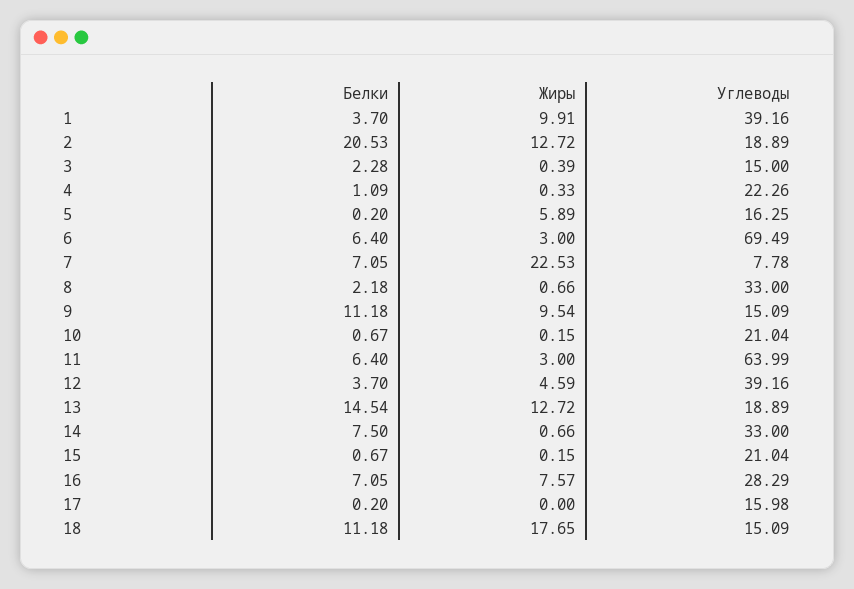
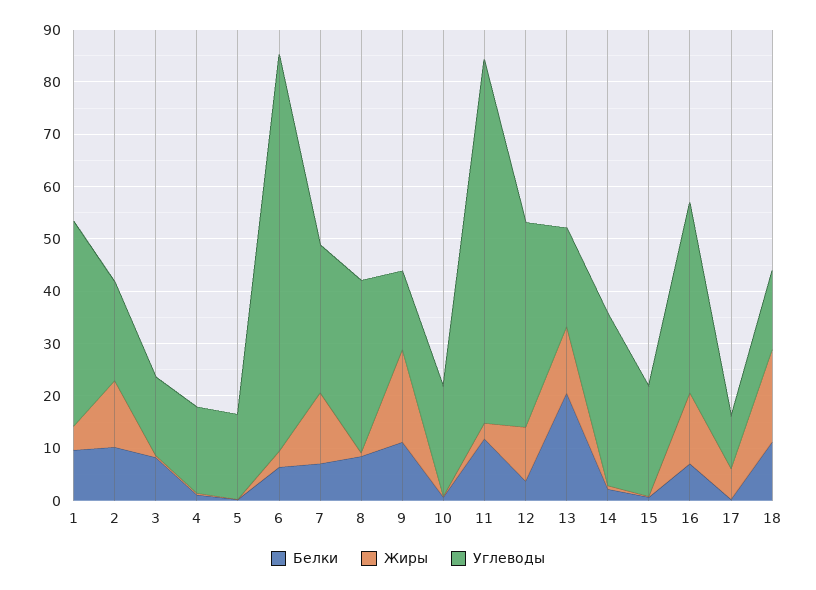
Белки, 1: 3.7 -> 10
Жиры, 1: 9.91 -> 4
Белки, 2: 20.53 -> 10
Белки, 3: 2.28 -> 8
Углеводы, 4: 22.26 -> 16
Жиры, 5: 5.89 -> 0
Углеводы, 6: 69.49 -> 76
Жиры, 7: 22.53 -> 14
Углеводы, 7: 7.78 -> 28
Белки, 8: 2.18 -> 8
Жиры, 9: 9.54 -> 18
Белки, 11: 6.4 -> 12
Углеводы, 11: 63.99 -> 70
Жиры, 12: 4.59 -> 10
Белки, 13: 14.54 -> 20
Белки, 14: 7.5 -> 2
Жиры, 16: 7.57 -> 14
Углеводы, 16: 28.29 -> 36
Жиры, 17: 0 -> 6
Углеводы, 17: 15.98 -> 10

